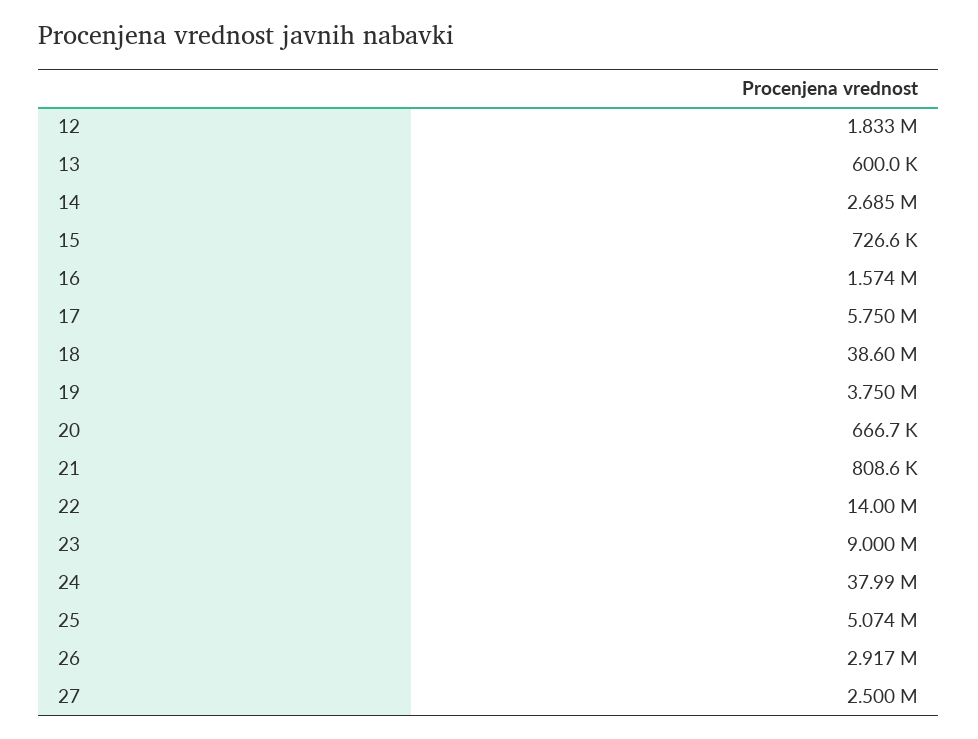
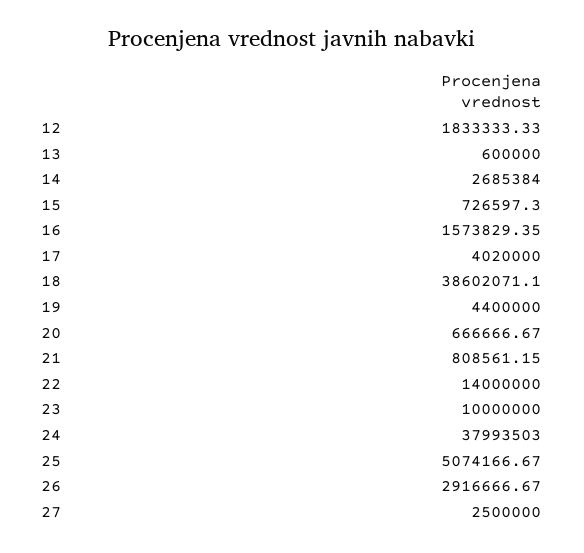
17: 5750000 -> 4020000
19: 3750000 -> 4400000
23: 9000000 -> 10000000

